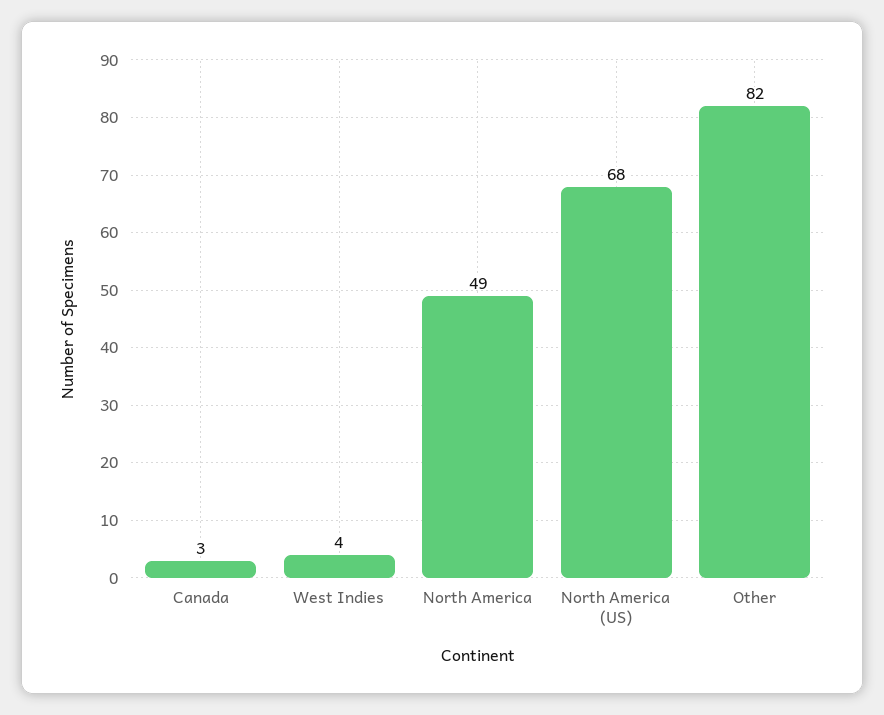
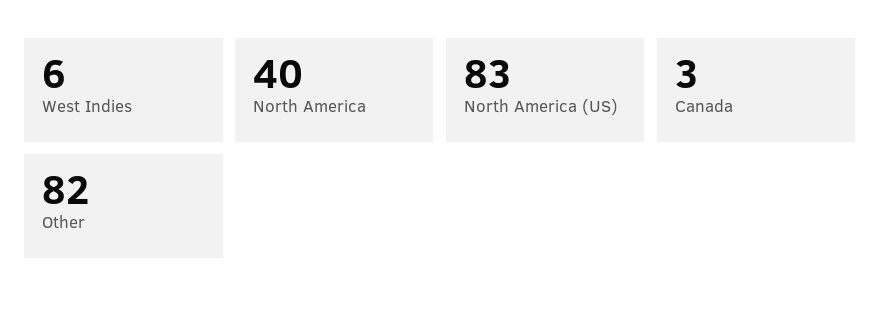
West Indies: 4 -> 6
North America: 49 -> 40
North America (US): 68 -> 83

